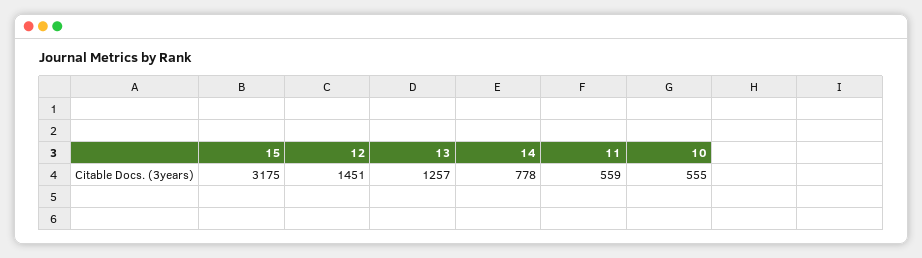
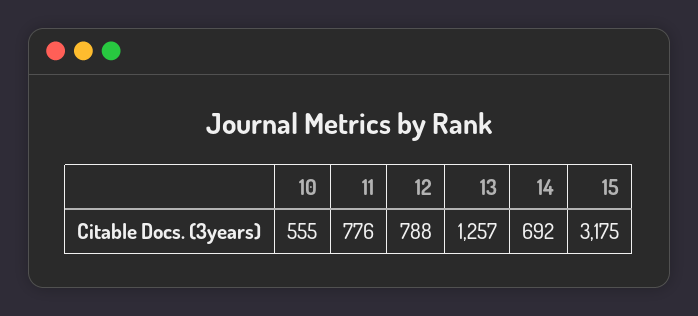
12: 1451 -> 788
14: 778 -> 692
11: 559 -> 776

